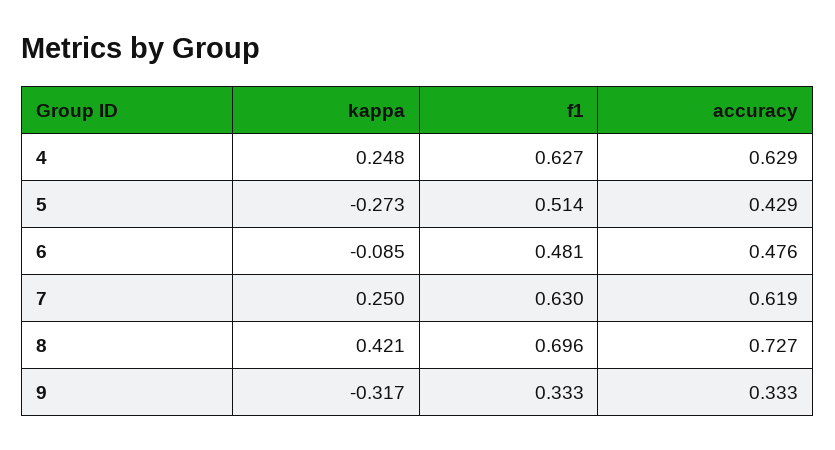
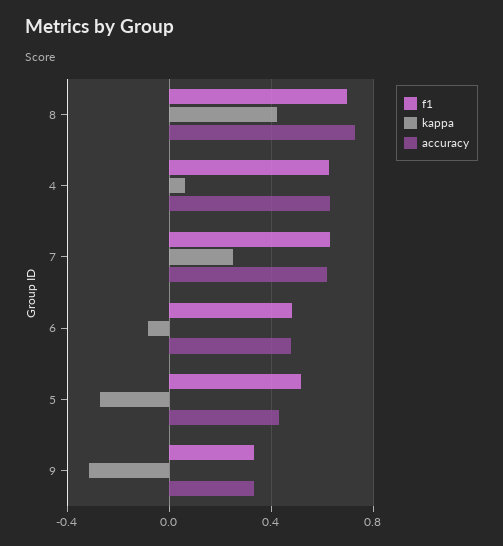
kappa, 4: 0.248 -> 0.05

